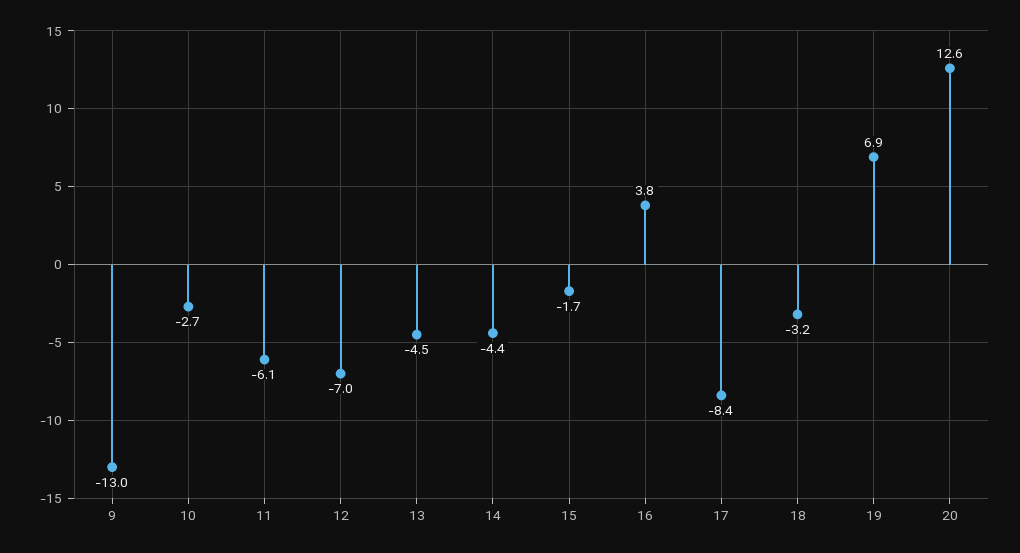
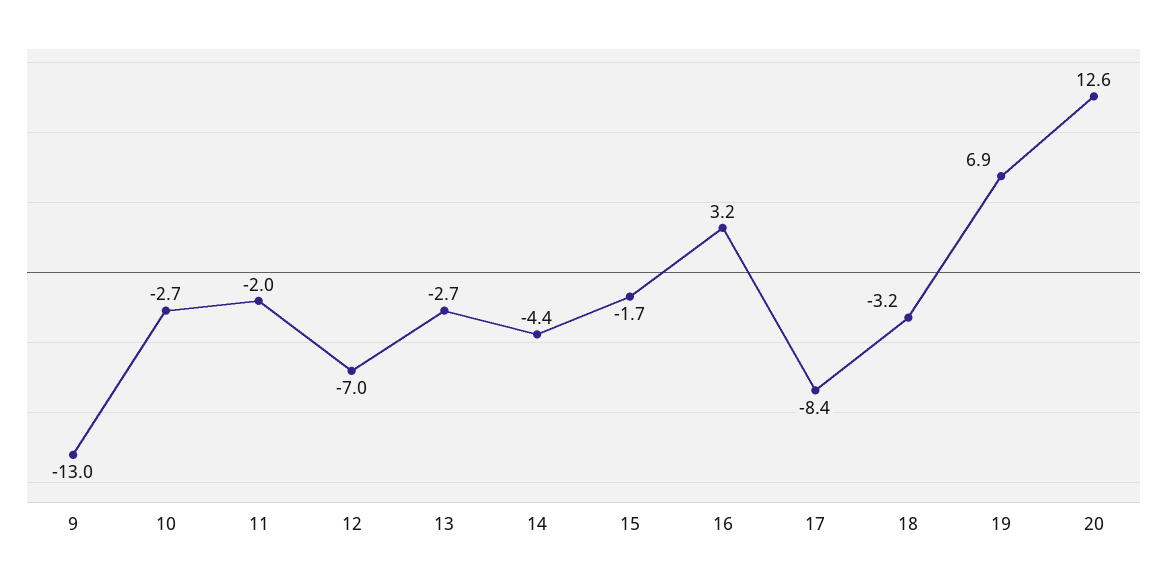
11: -6.1 -> -2
13: -4.5 -> -2.7
16: 3.8 -> 3.2

